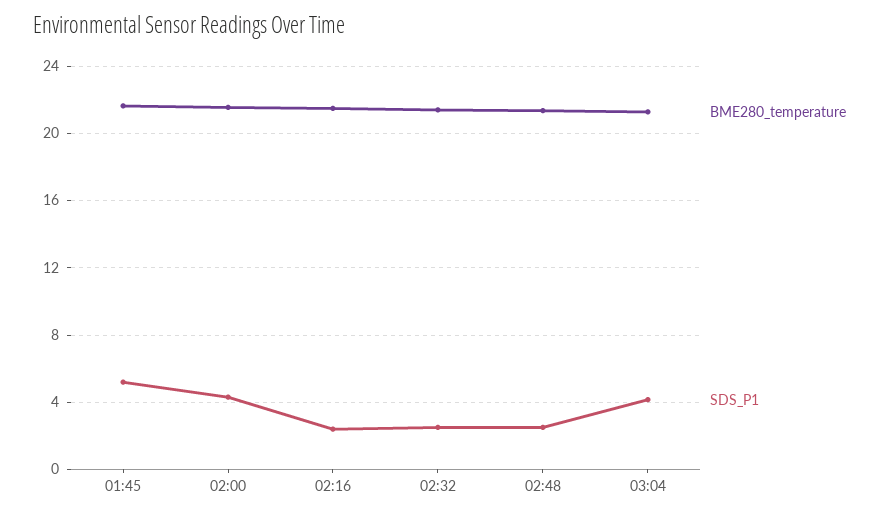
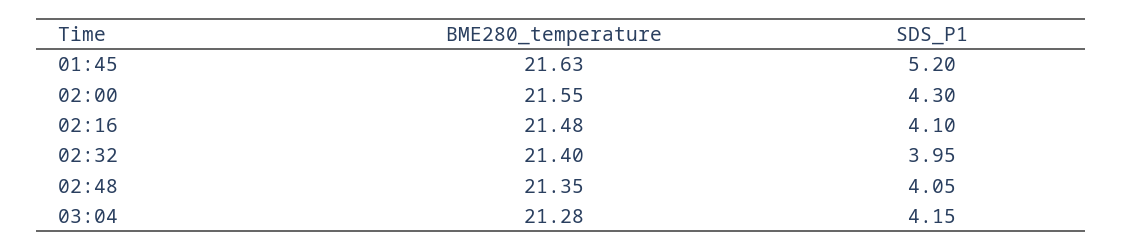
SDS_P1, 02:16: 2.5 -> 4.1
SDS_P1, 02:32: 2.5 -> 3.95
SDS_P1, 02:48: 2.5 -> 4.05

